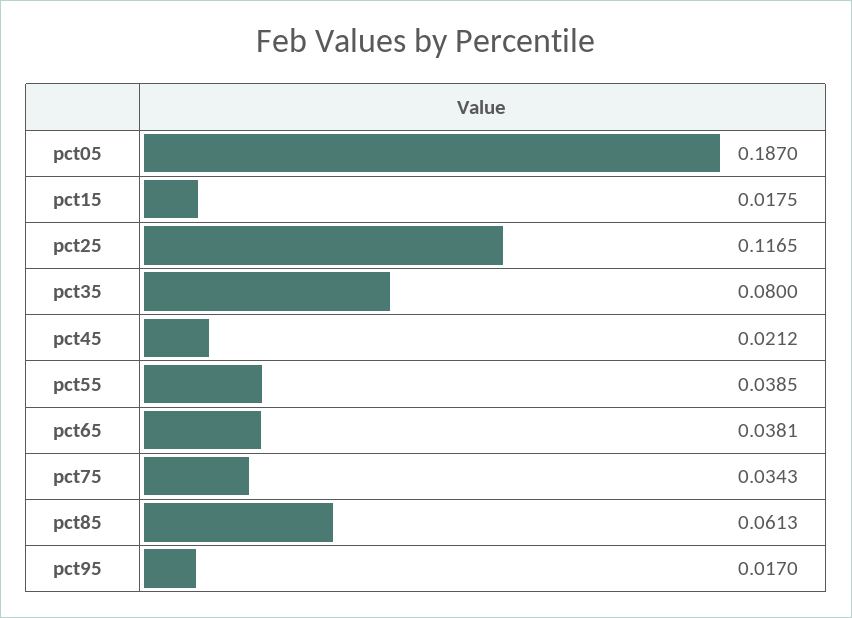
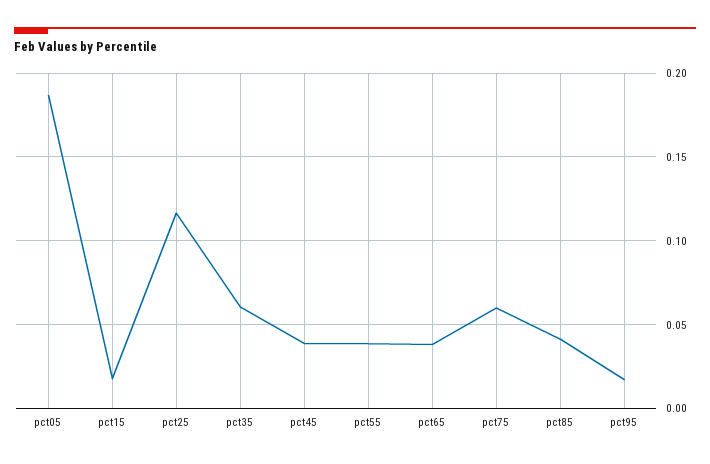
pct35: 0.08 -> 0.06
pct45: 0.0212 -> 0.04
pct75: 0.0343 -> 0.06
pct85: 0.0613 -> 0.04

